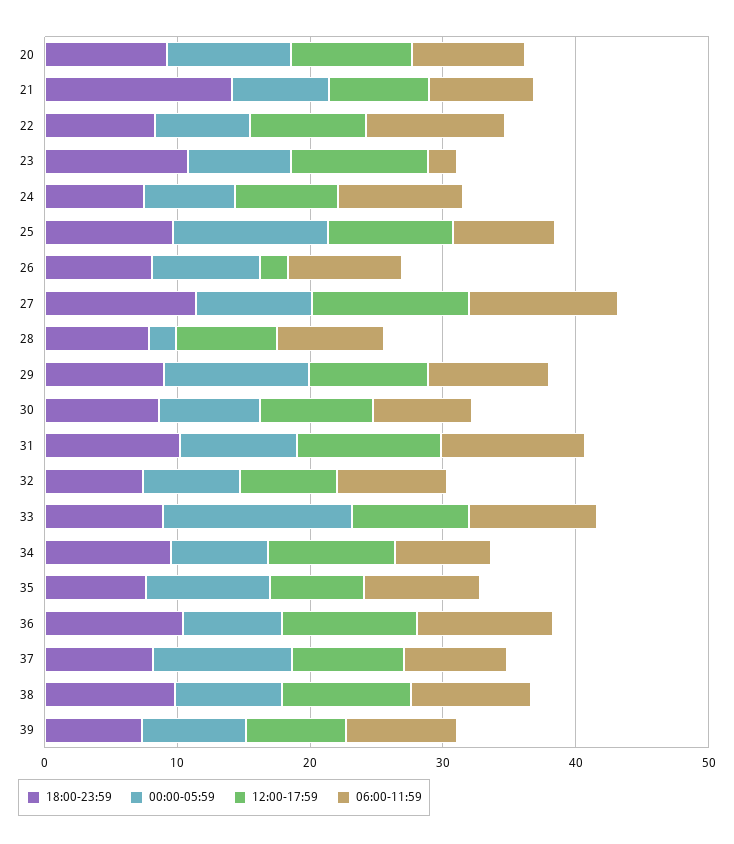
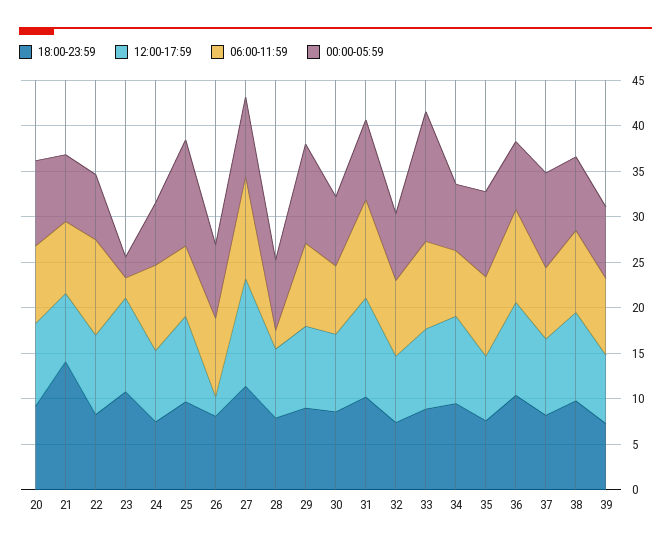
00:00-05:59, 23: 8 -> 2
00:00-05:59, 28: 2 -> 8
06:00-11:59, 28: 8 -> 2

